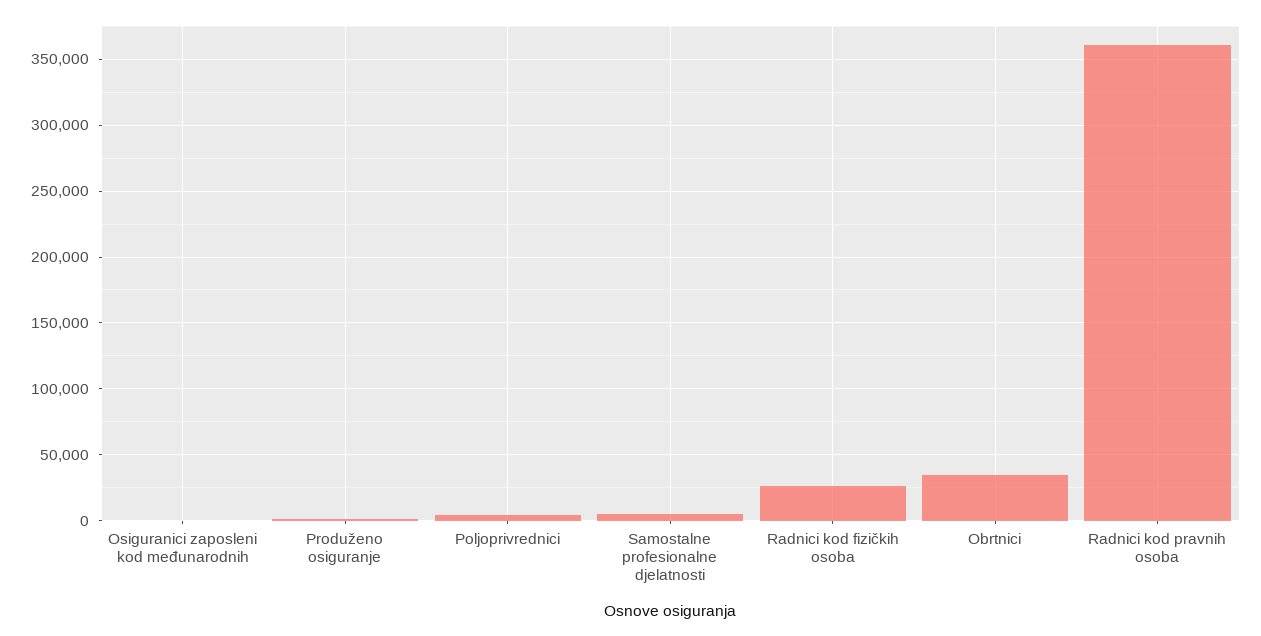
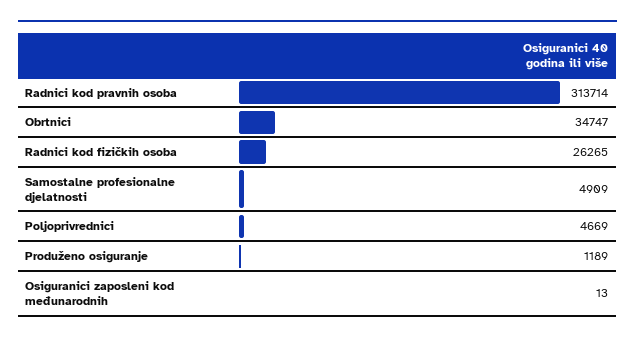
Radnici kod pravnih osoba: 360000 -> 313714

